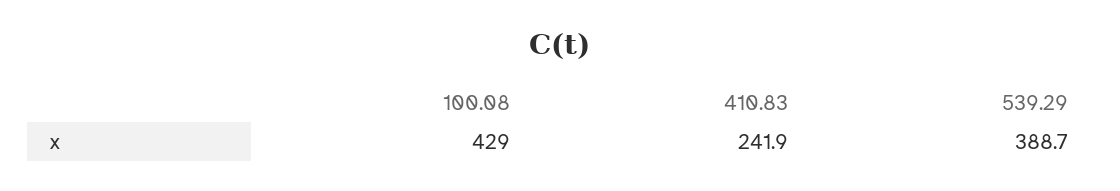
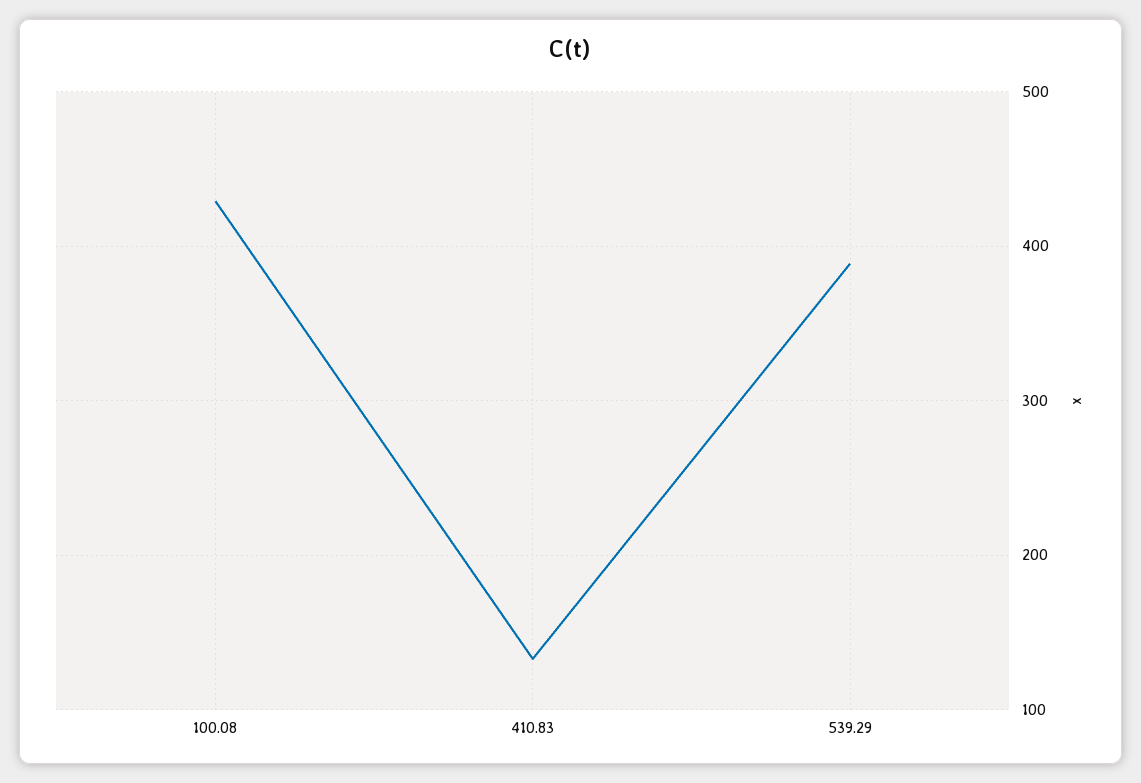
410.83: 241.9 -> 130

